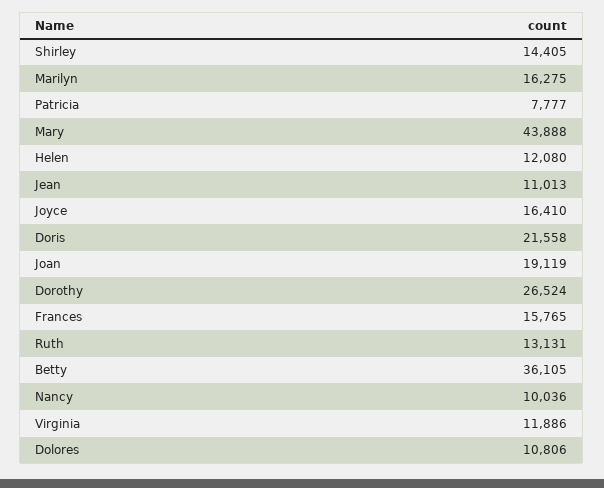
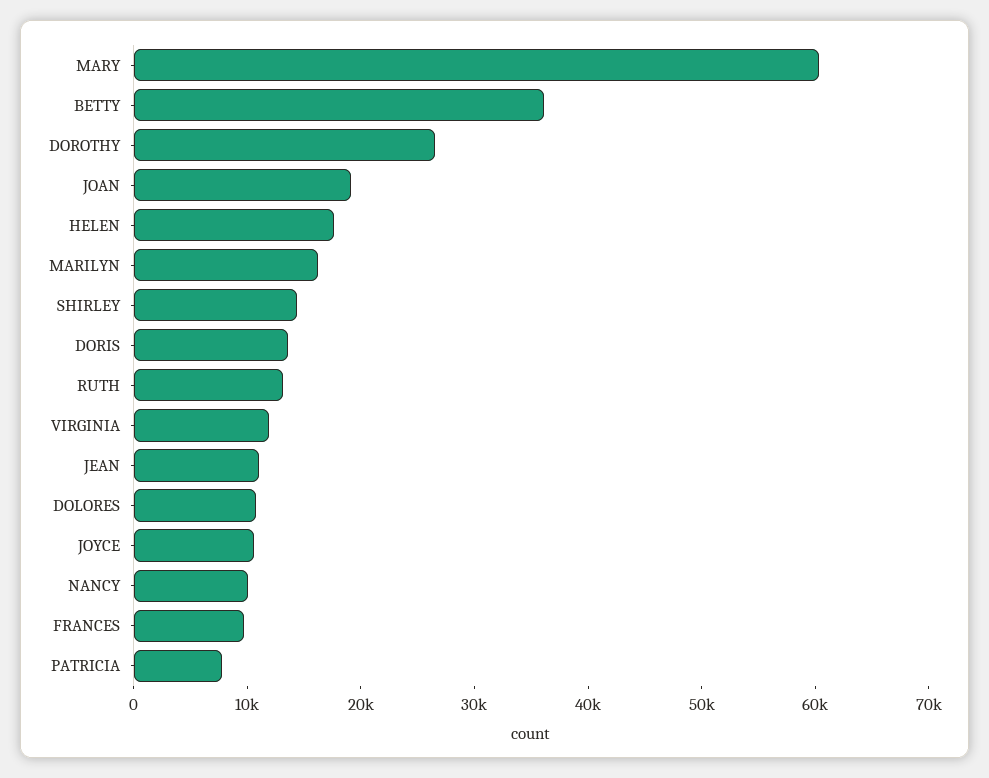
Mary: 43888 -> 60000
Helen: 12080 -> 18000
Joyce: 16410 -> 10000
Doris: 21558 -> 14000
Frances: 15765 -> 10000

